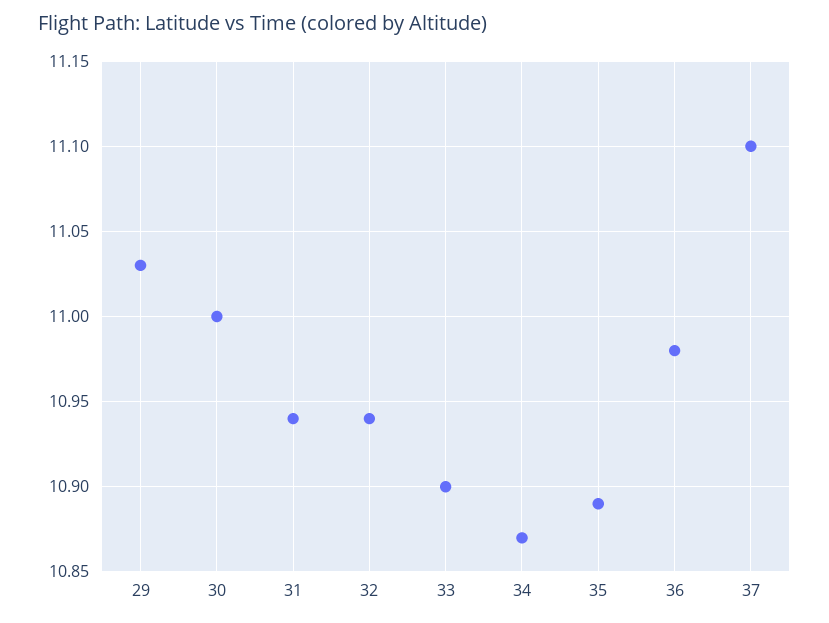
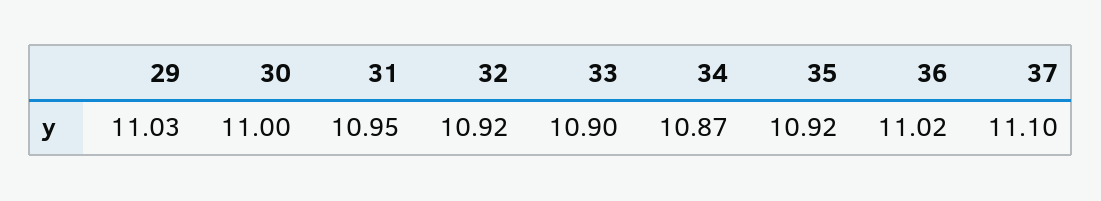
31: 10.94 -> 10.95
32: 10.94 -> 10.92
35: 10.89 -> 10.92
36: 10.98 -> 11.02

